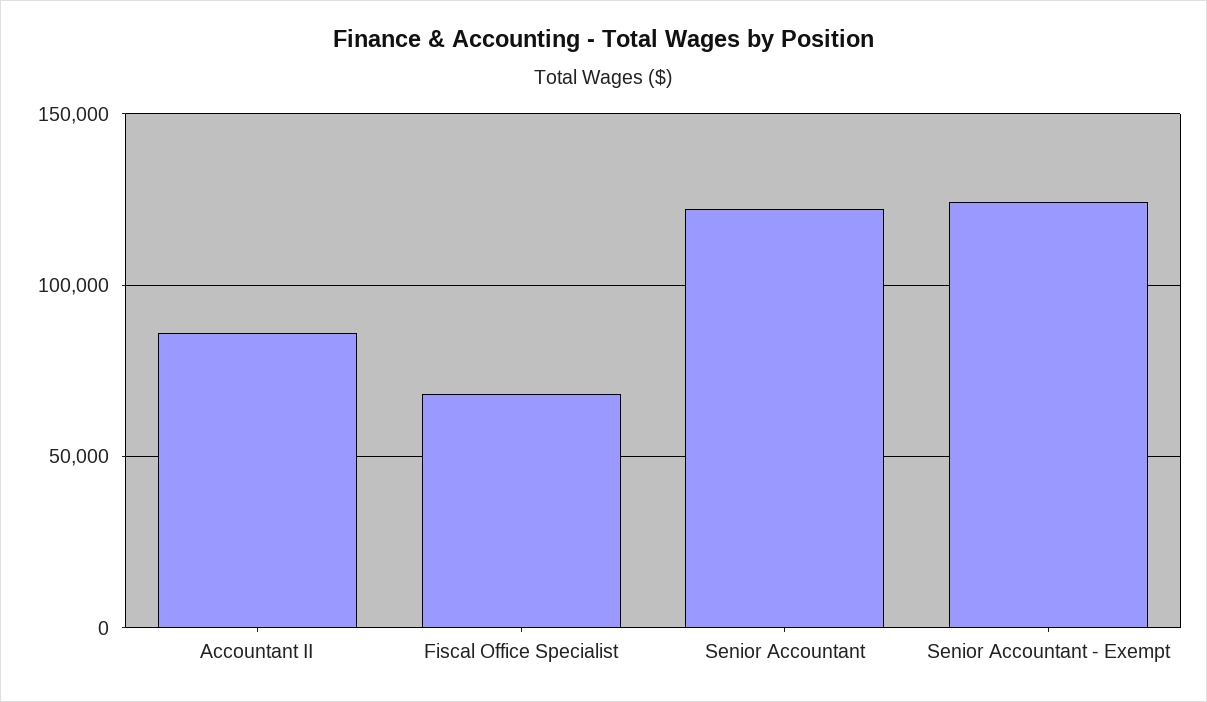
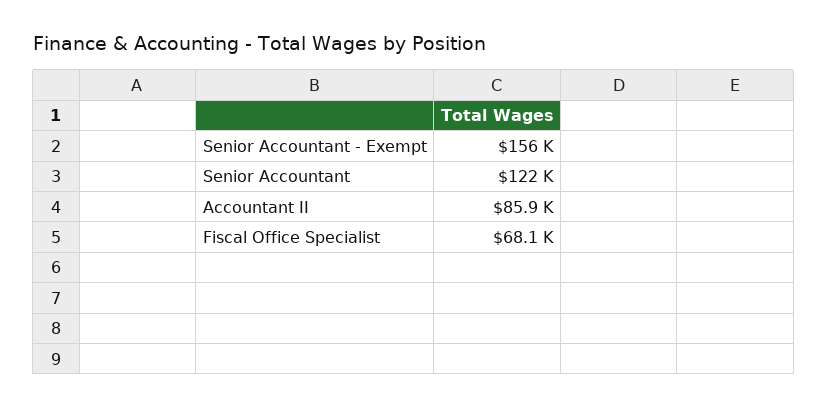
Senior Accountant - Exempt: 125000 -> 156000

